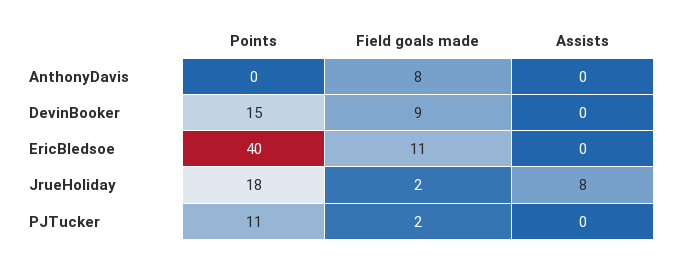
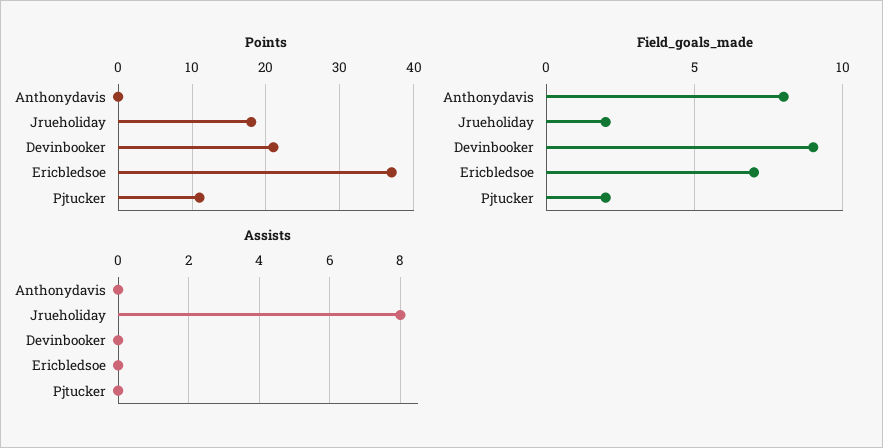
Points, DevinBooker: 15 -> 21
Points, EricBledsoe: 40 -> 37
Field goals made, EricBledsoe: 11 -> 7

